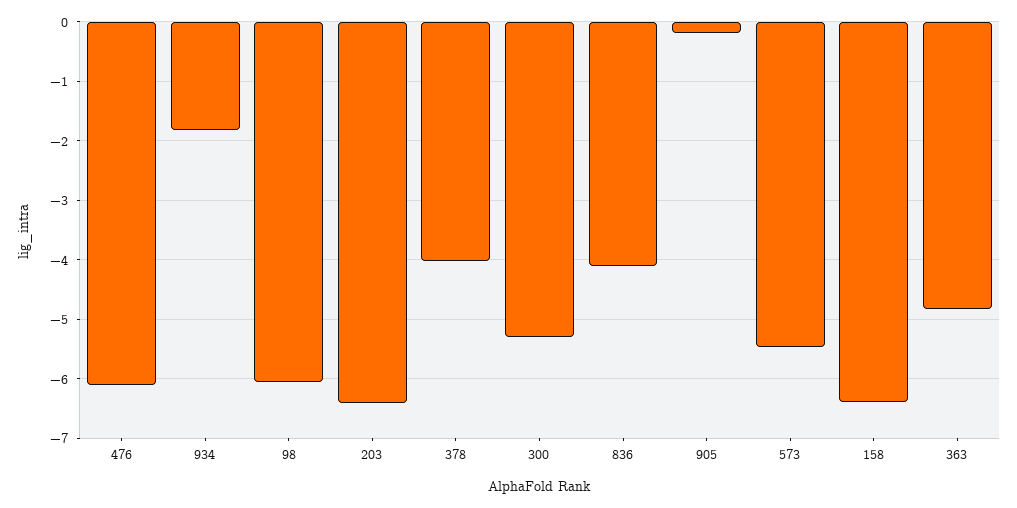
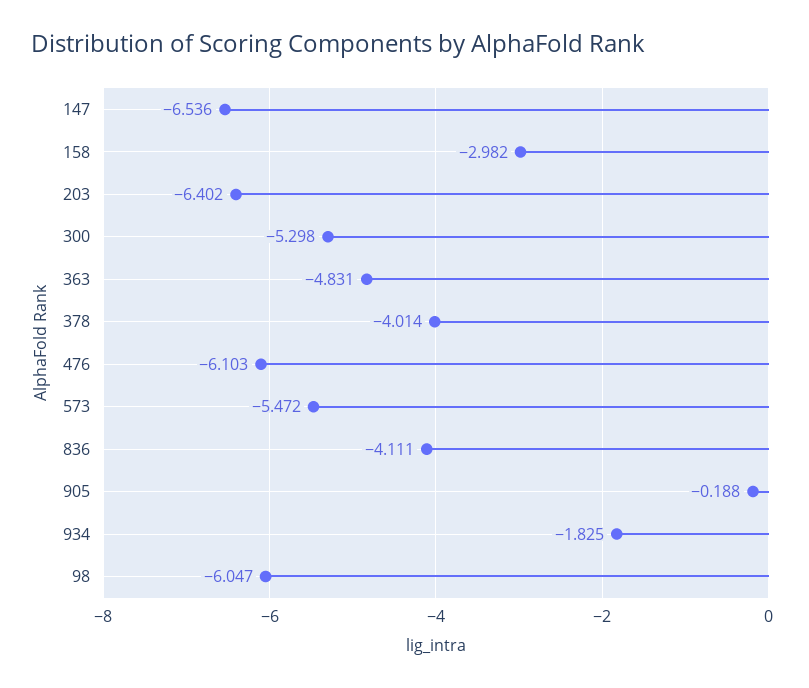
158: -6.4 -> -2.982
147: none -> -6.536

